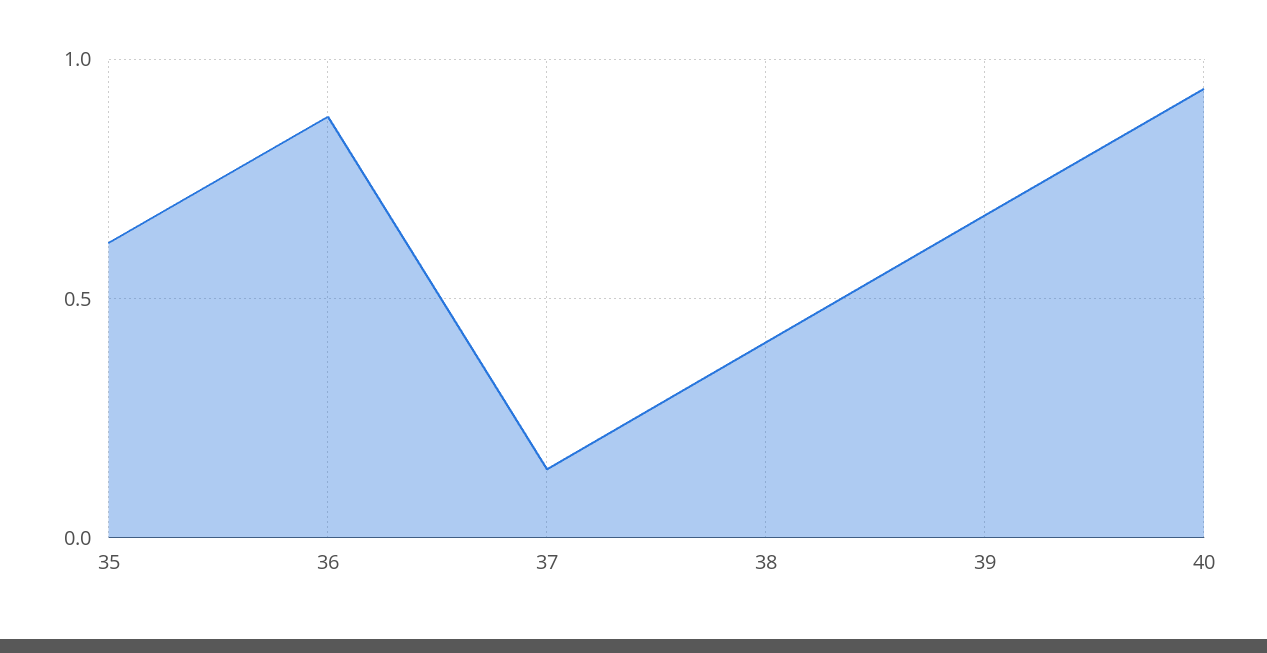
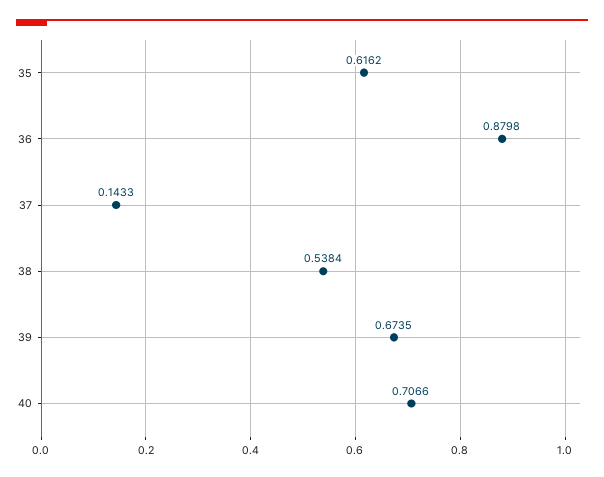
38: 0.4 -> 0.5384
40: 0.95 -> 0.7066

